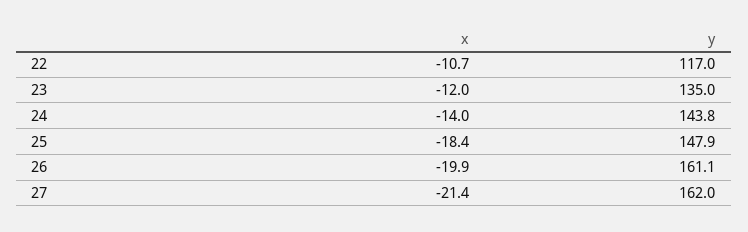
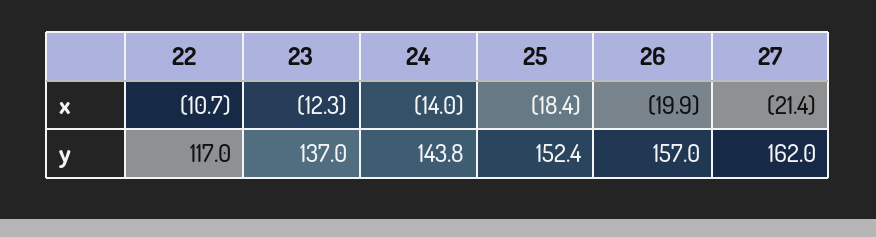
x, 23: -12 -> -12.3
y, 23: 135 -> 137
y, 25: 147.9 -> 152.4
y, 26: 161.1 -> 157

